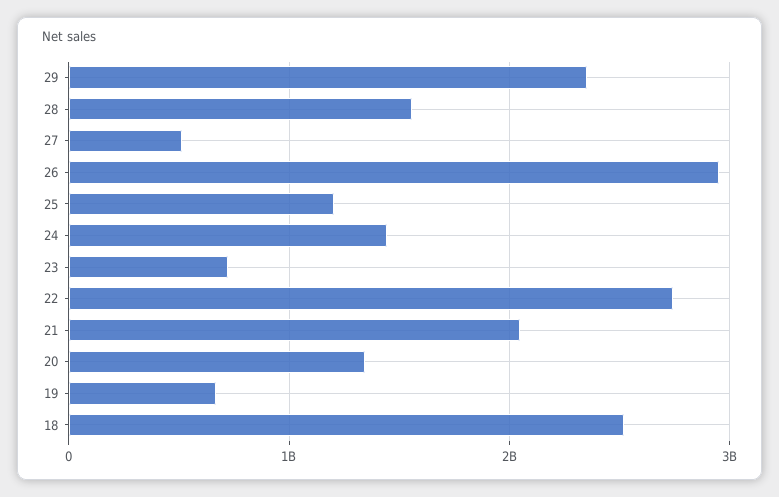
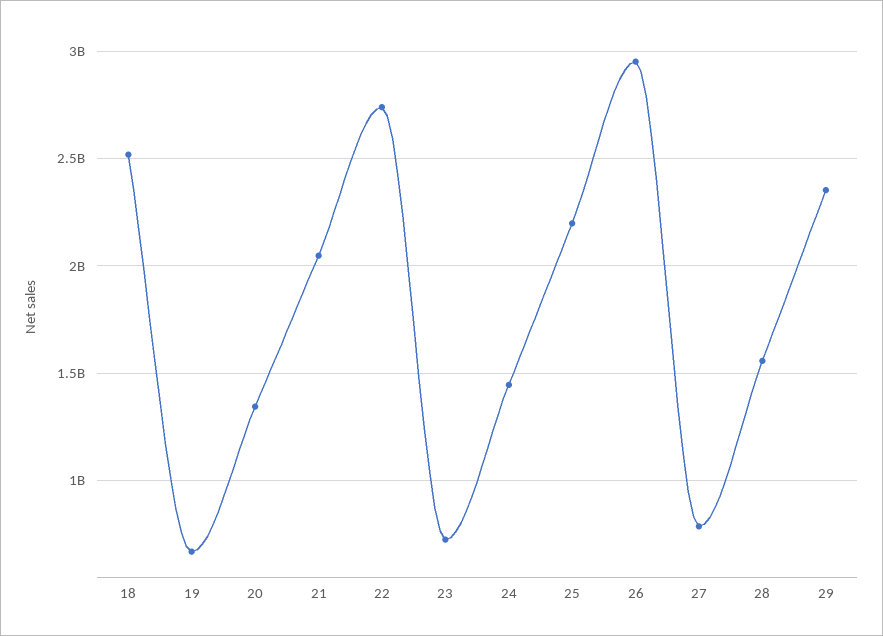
27: 500000000 -> 800000000
25: 1200000000 -> 2200000000

